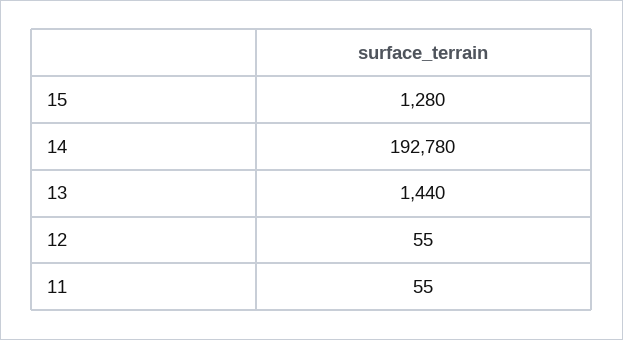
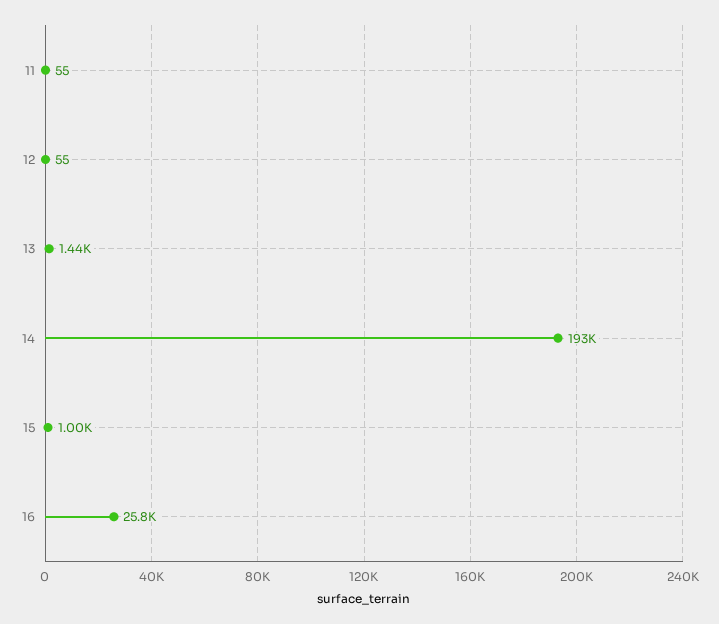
15: 1280 -> 1000
16: none -> 25800

